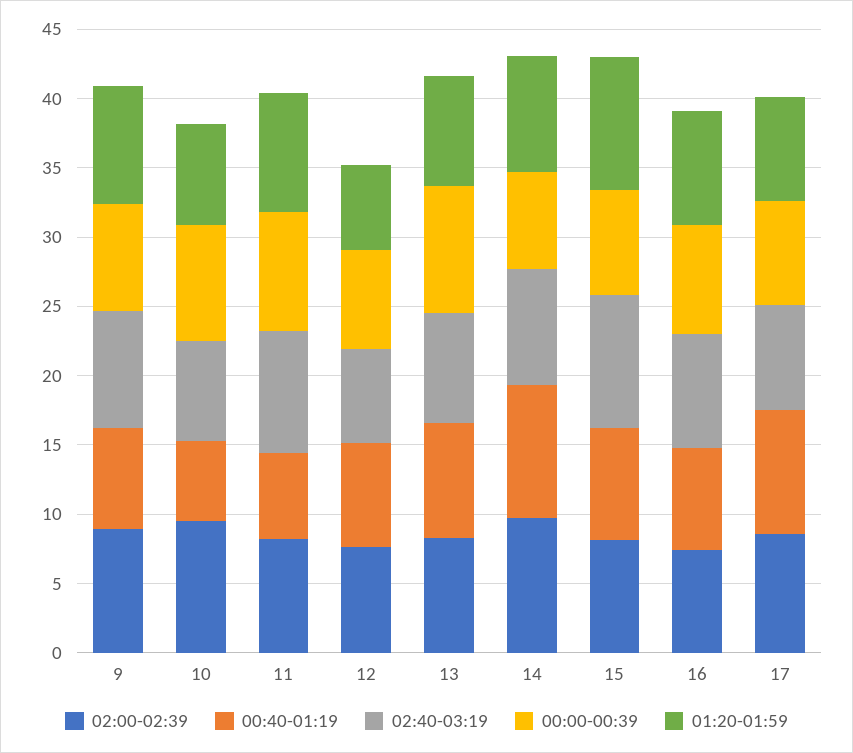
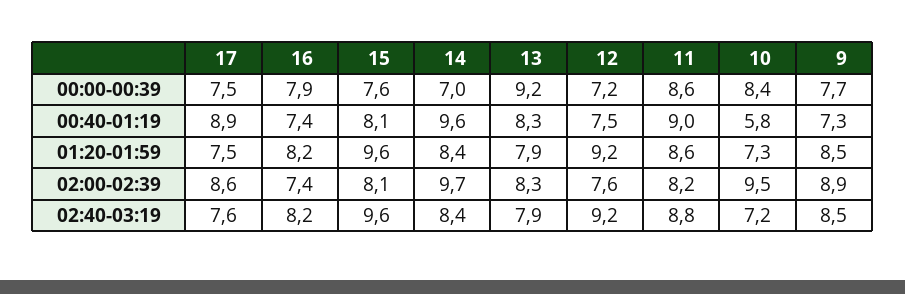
00:40-01:19, 11: 6 -> 9
02:40-03:19, 12: 7 -> 9.2
01:20-01:59, 12: 6 -> 9.2

